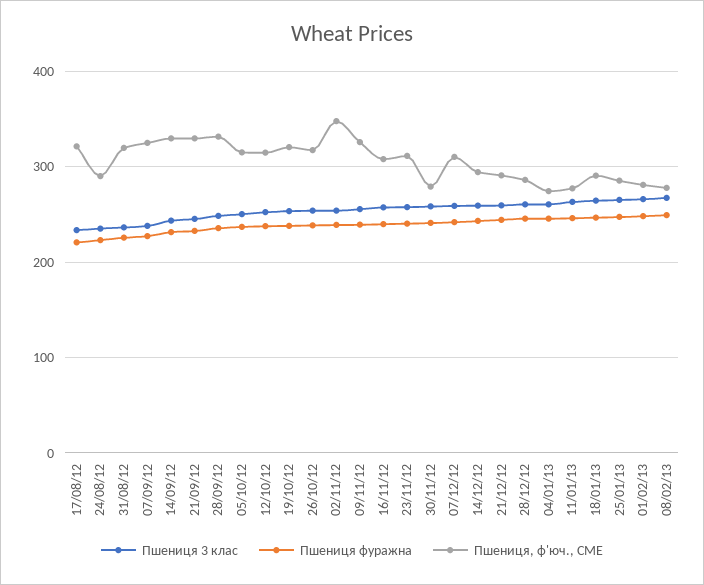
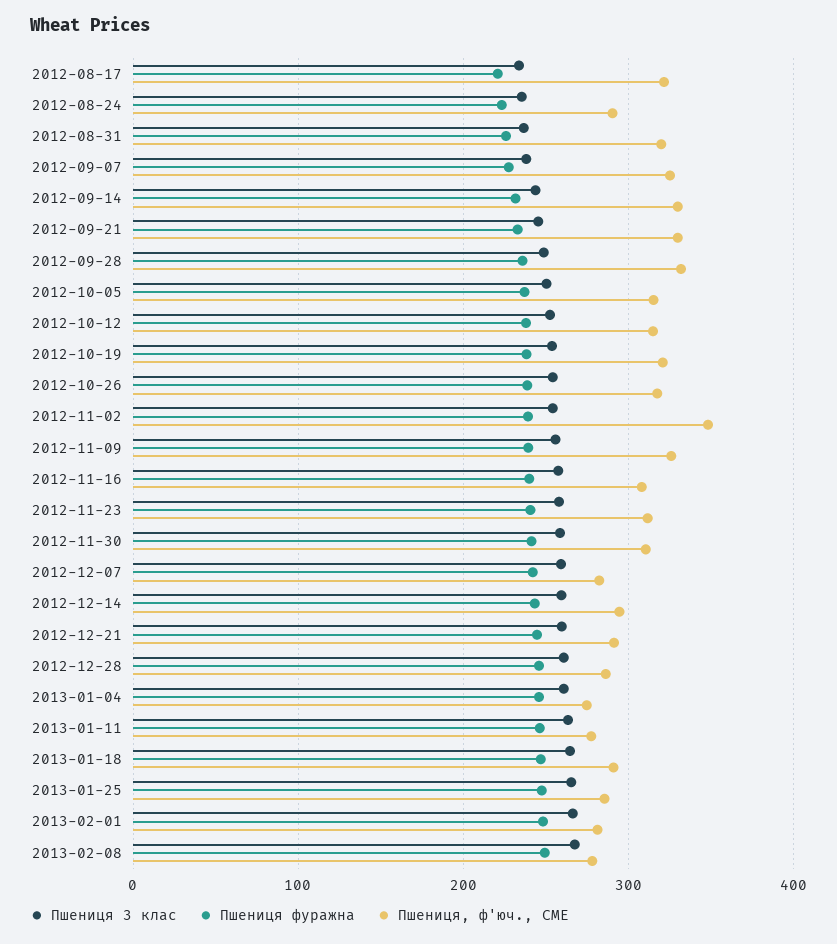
Пшениця, ф'юч., CME, 30/11/12: 280 -> 310
Пшениця, ф'юч., CME, 07/12/12: 310 -> 280

